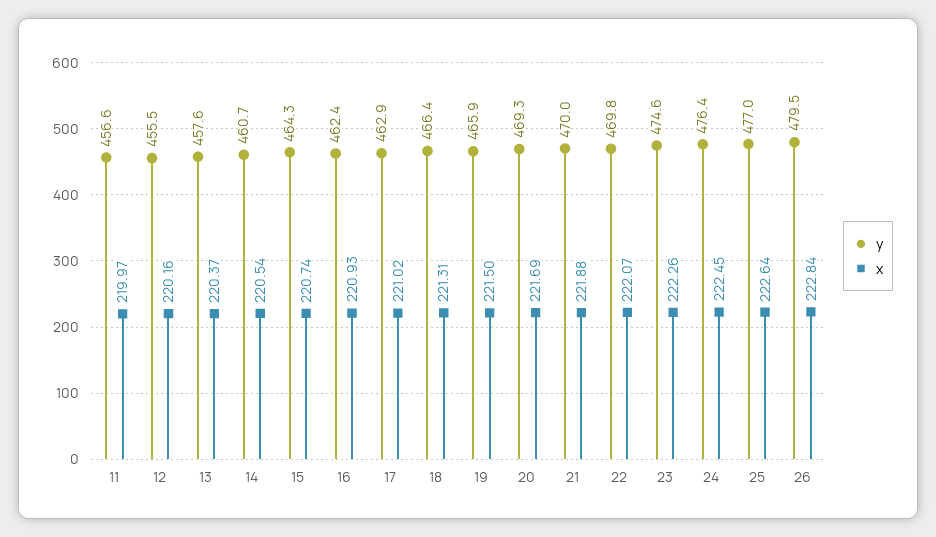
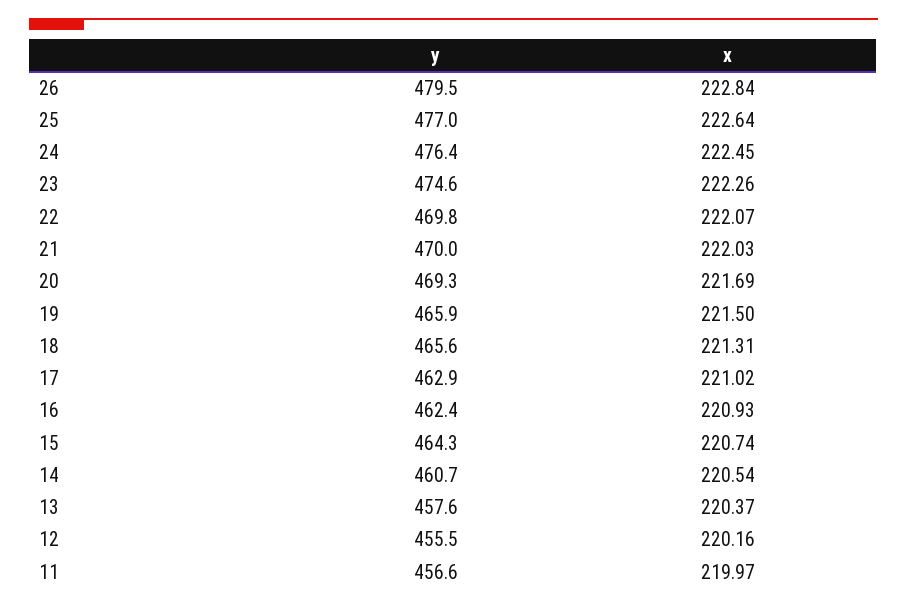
y, 18: 466.4 -> 465.6
x, 21: 221.88 -> 222.03

